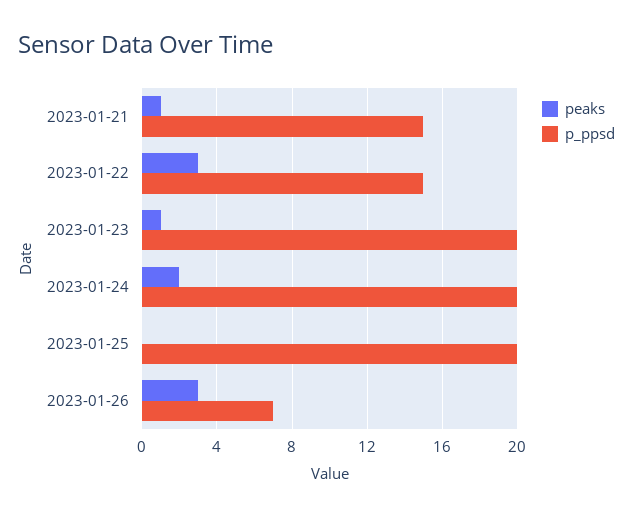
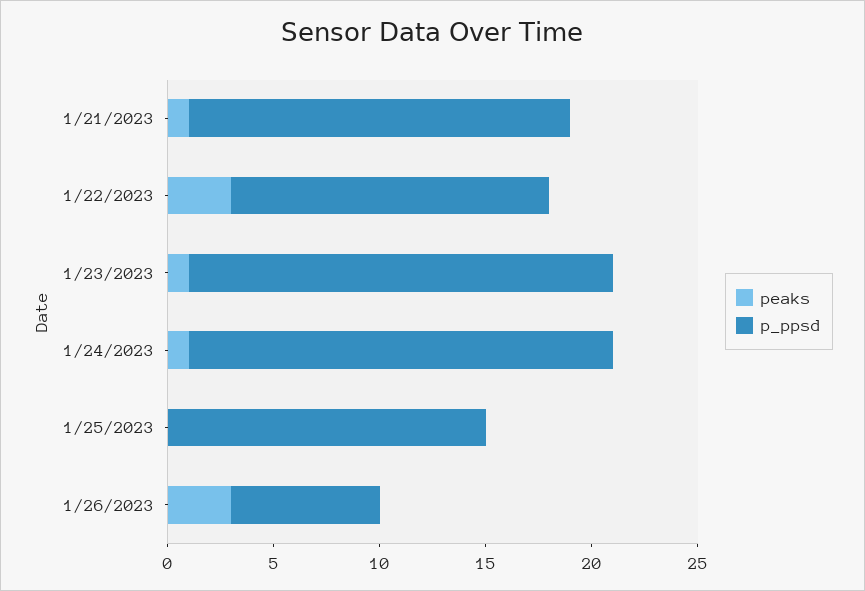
p_ppsd, 2023-01-21: 15 -> 18
peaks, 2023-01-24: 2 -> 1
p_ppsd, 2023-01-25: 20 -> 15

